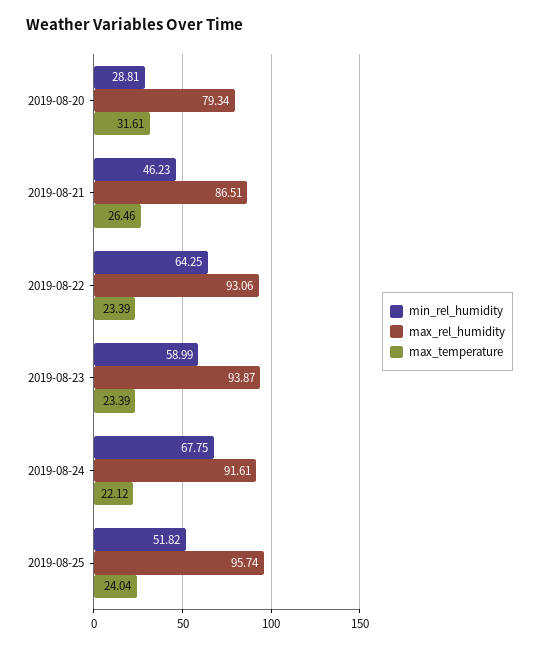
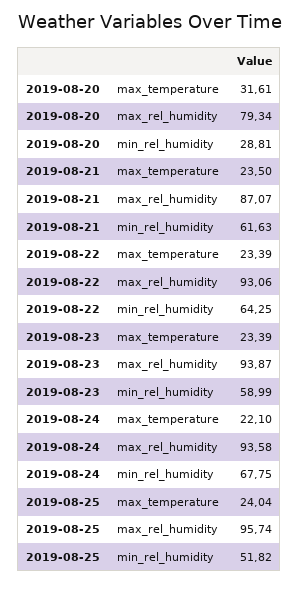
min_rel_humidity, 2019-08-21: 46.23 -> 61.63
max_rel_humidity, 2019-08-21: 86.51 -> 87.07
max_temperature, 2019-08-21: 26.46 -> 23.5
max_rel_humidity, 2019-08-24: 91.61 -> 93.58
max_temperature, 2019-08-24: 22.12 -> 22.1

